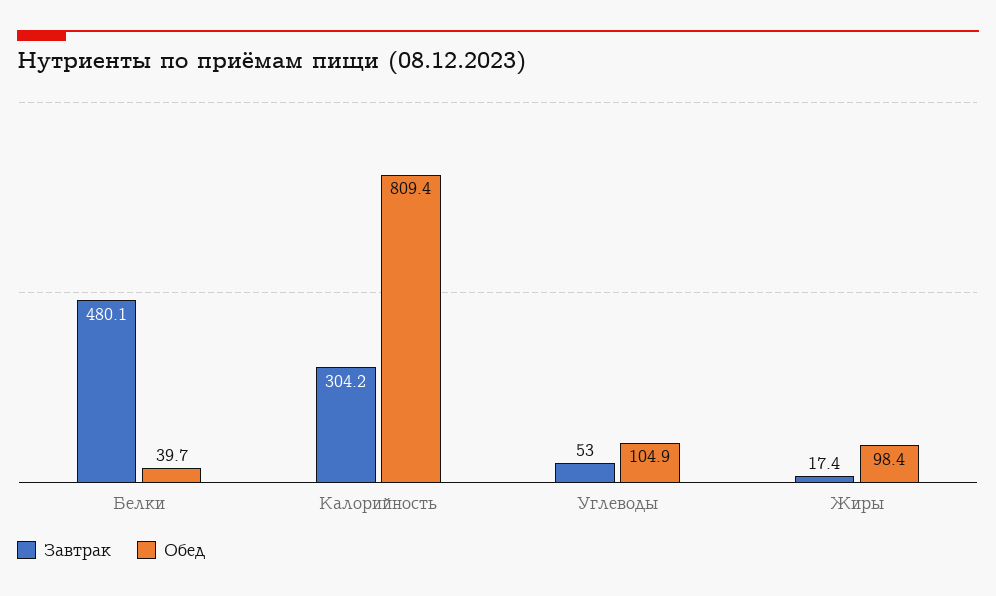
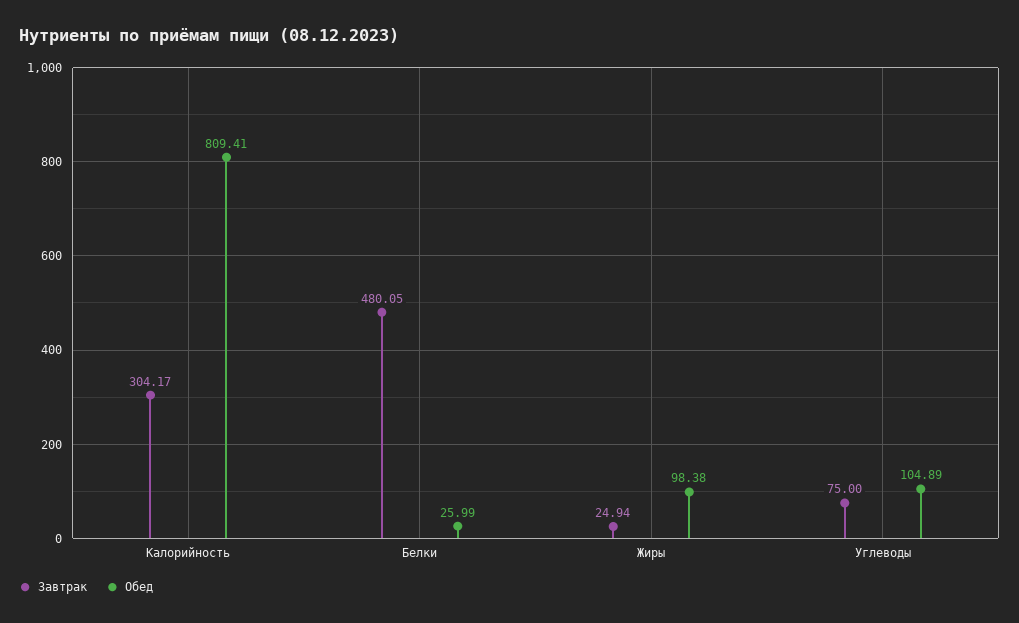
Обед, Белки: 39.7 -> 25.99
Завтрак, Углеводы: 53 -> 75
Завтрак, Жиры: 17.4 -> 24.94

